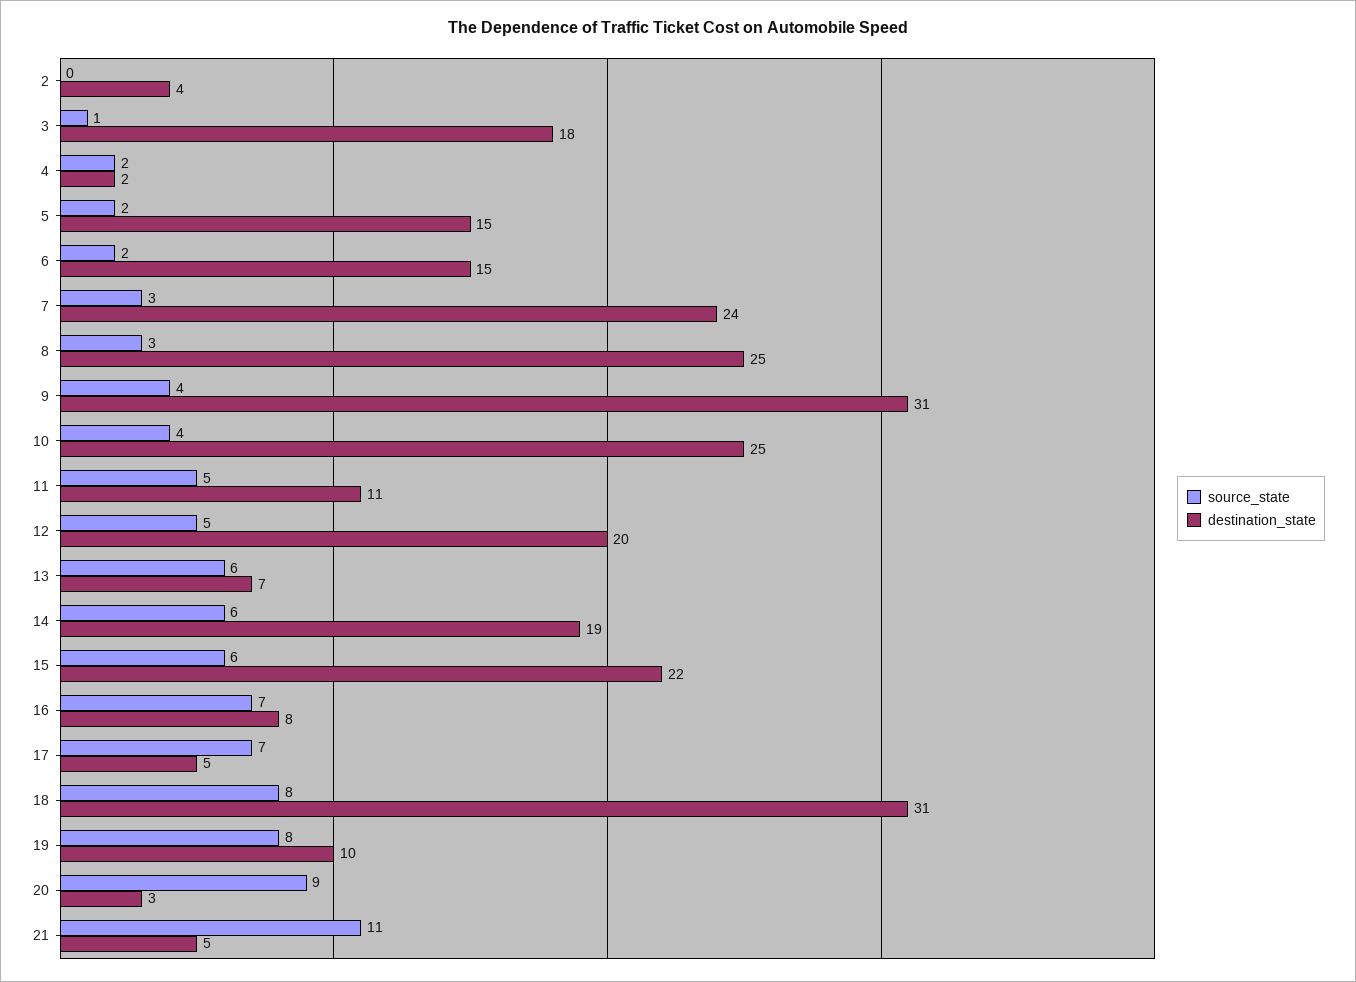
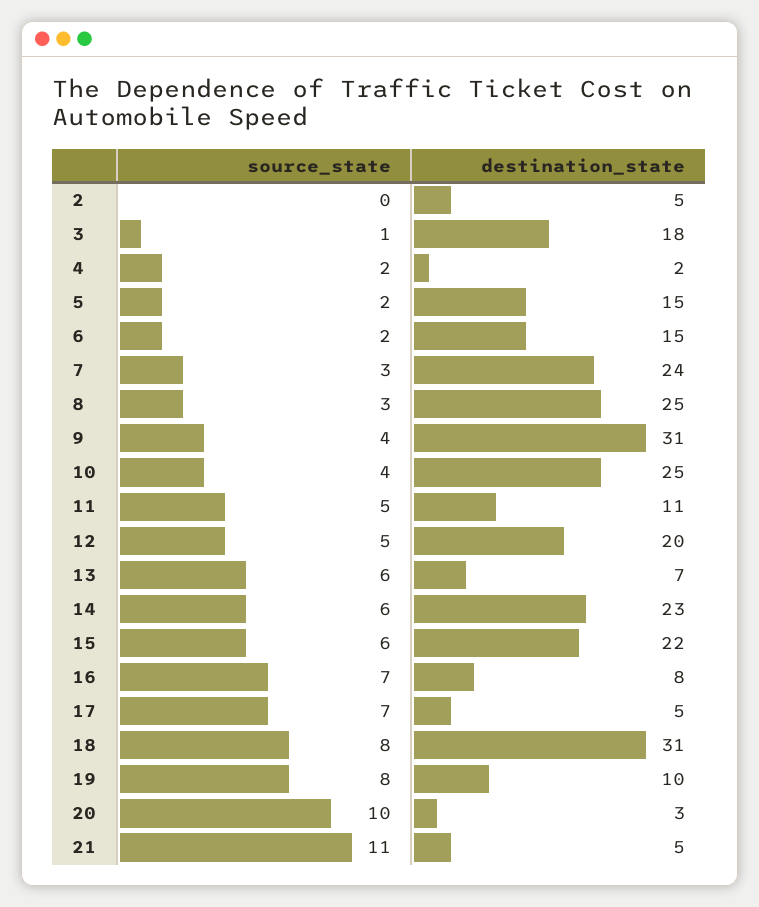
destination_state, 2: 4 -> 5
destination_state, 14: 19 -> 23
source_state, 20: 9 -> 10

